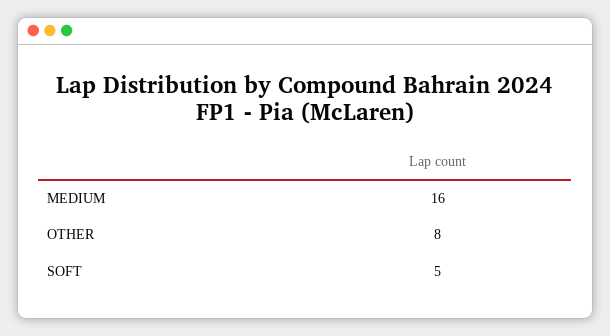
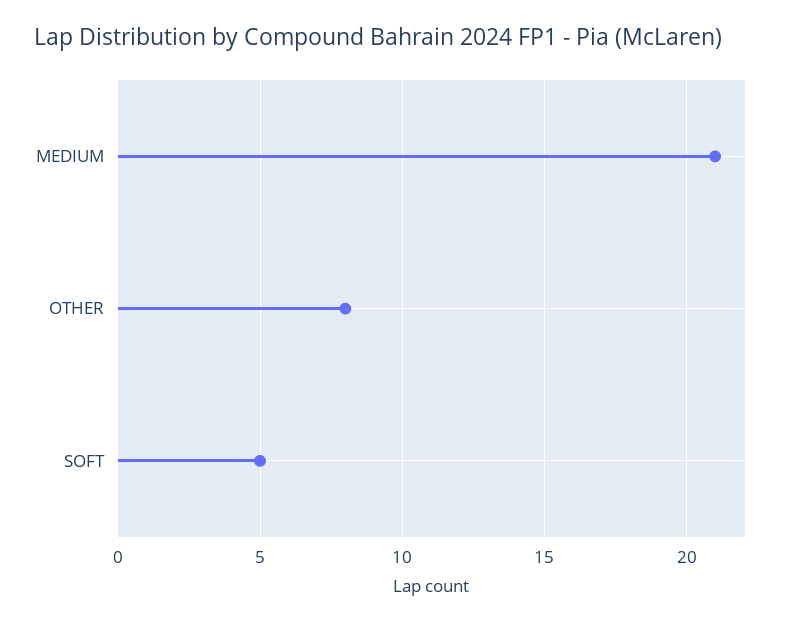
MEDIUM: 16 -> 21

